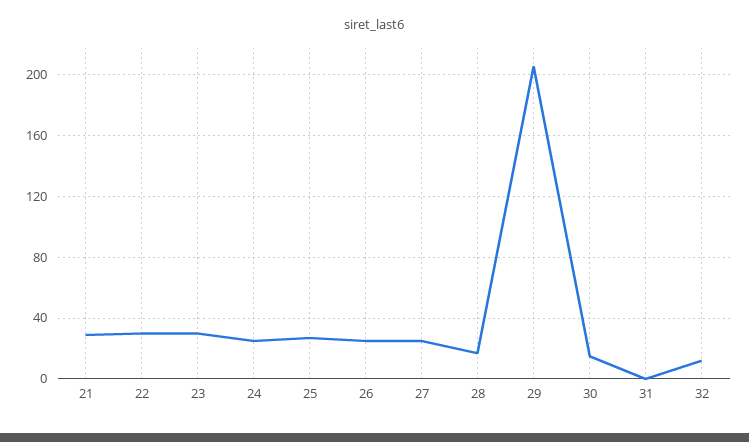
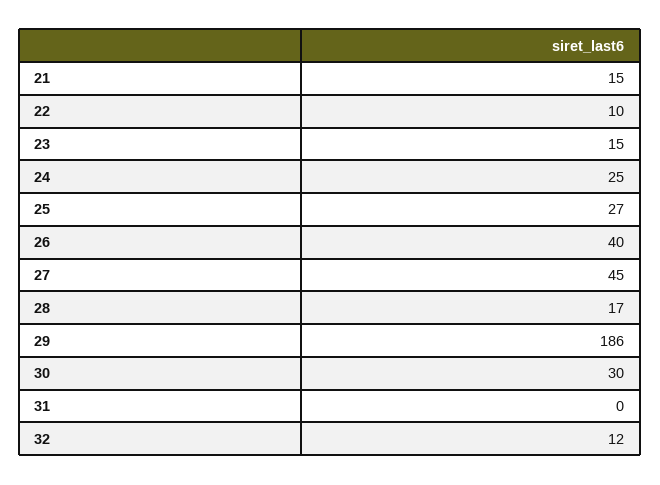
21: 30 -> 15
22: 30 -> 10
23: 30 -> 15
26: 25 -> 40
27: 25 -> 45
29: 205 -> 186
30: 15 -> 30

